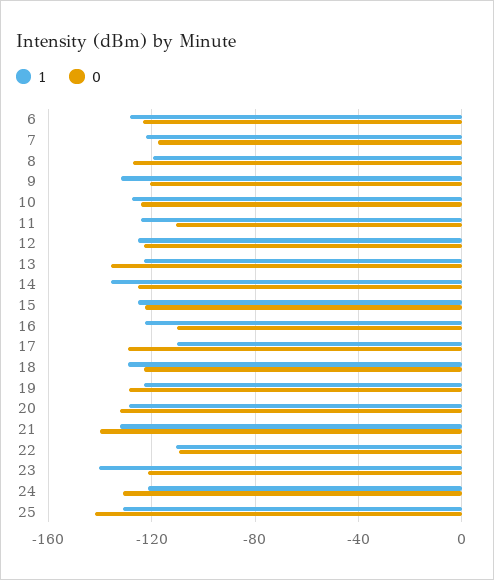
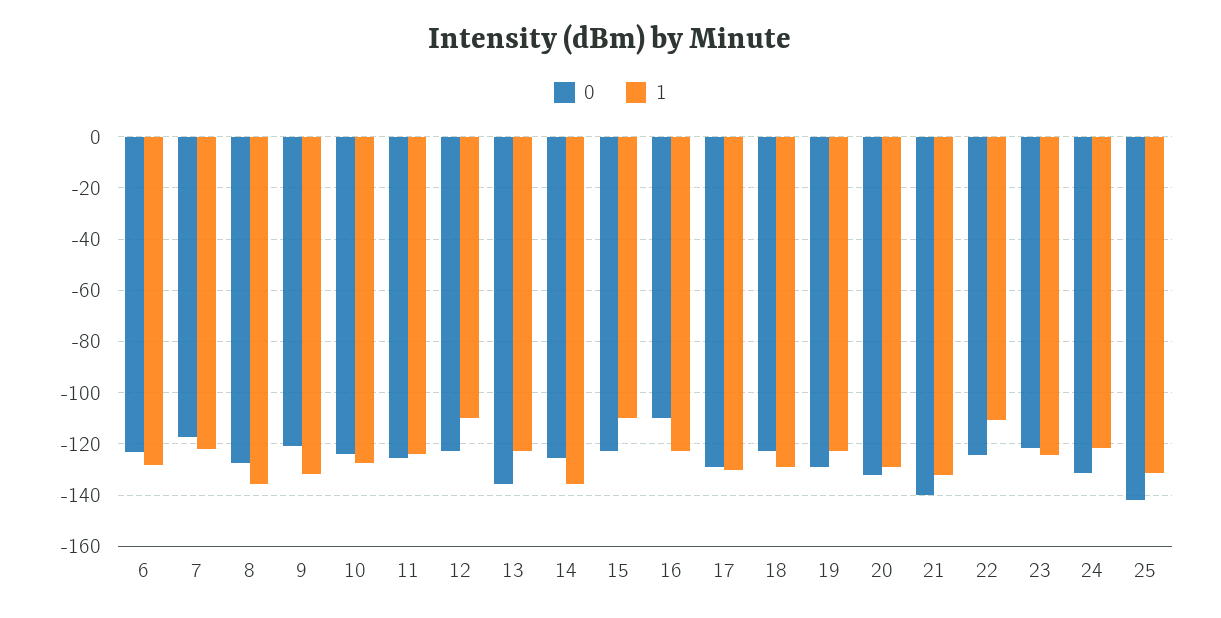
1, 8: -120 -> -135
0, 11: -110 -> -125
1, 12: -125 -> -110
1, 15: -125 -> -110
1, 17: -110 -> -130
0, 22: -110 -> -125
1, 23: -140 -> -125

